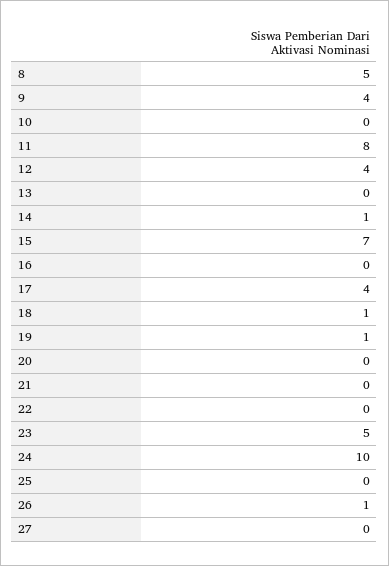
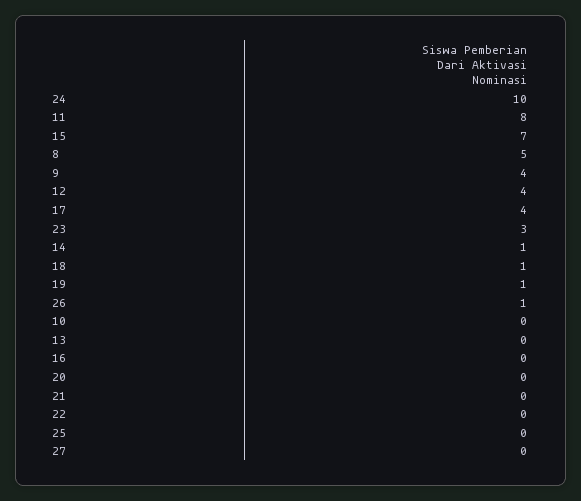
23: 5 -> 3

